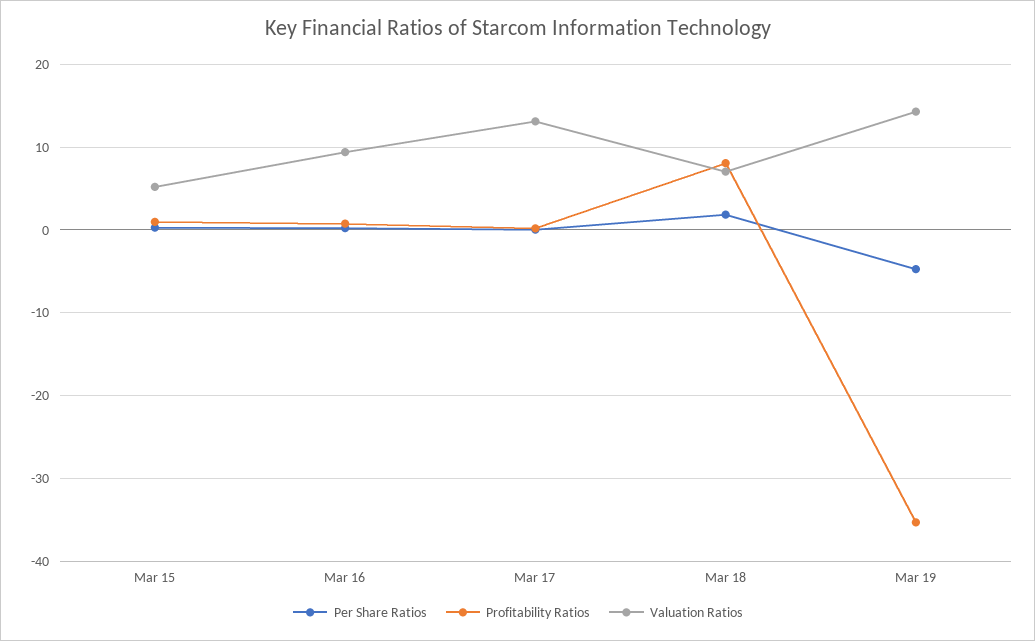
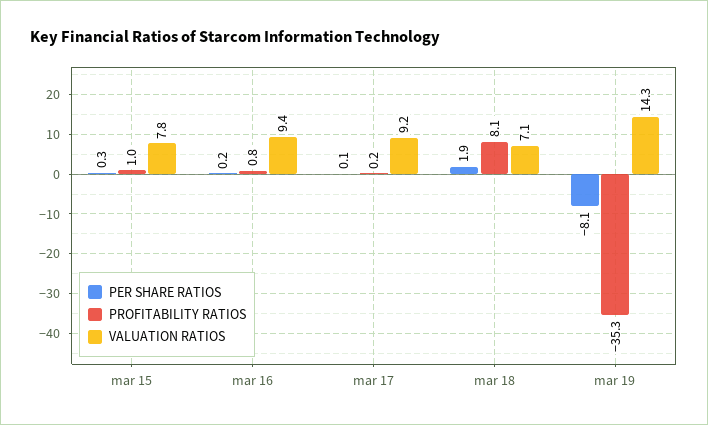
Valuation Ratios, Mar 15: 5 -> 7.8
Valuation Ratios, Mar 17: 13 -> 9.2
Per Share Ratios, Mar 19: -5 -> -8.1

